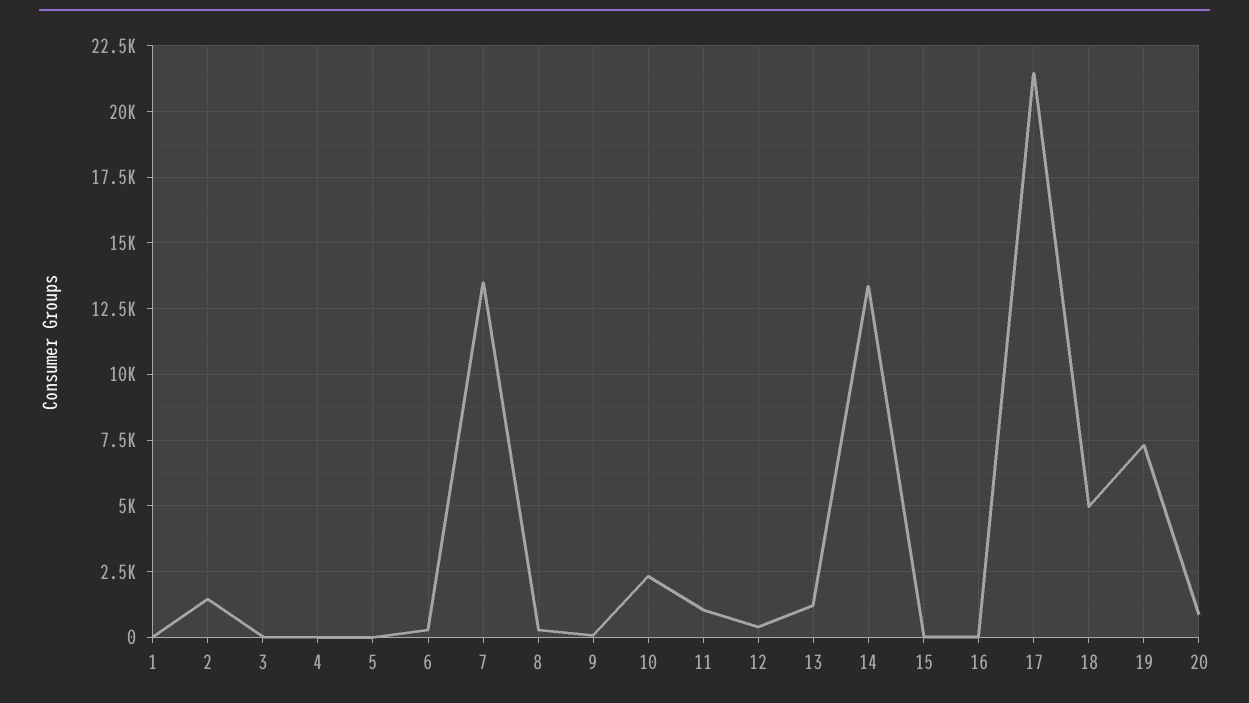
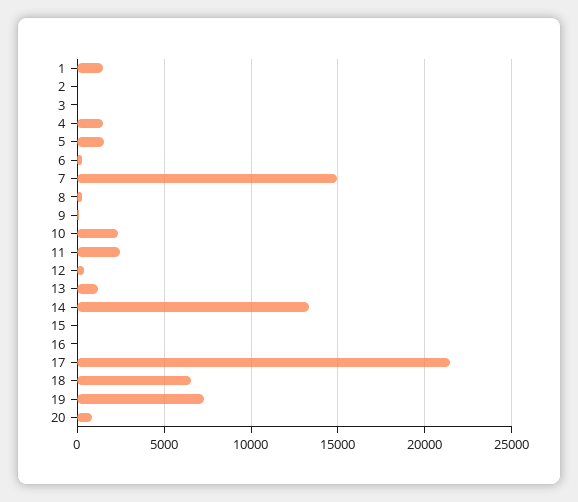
1: 0 -> 1500
2: 1500 -> 0
4: 0 -> 1500
5: 0 -> 1500
7: 13500 -> 15000
11: 1000 -> 2500
18: 5000 -> 6500

